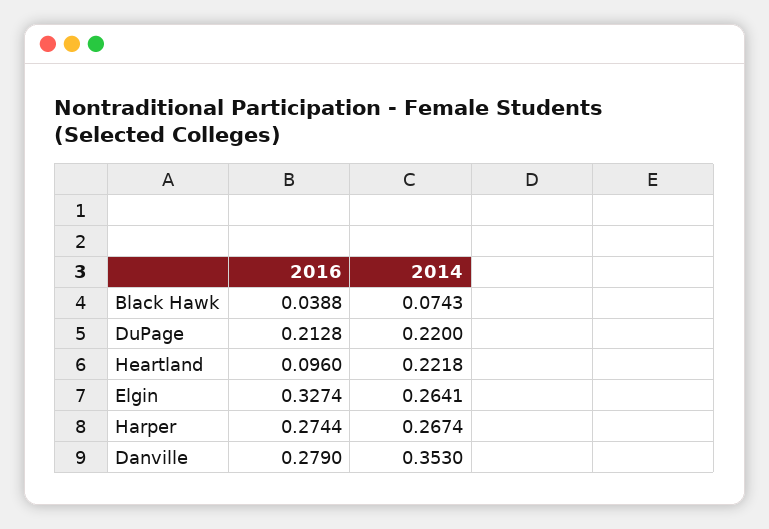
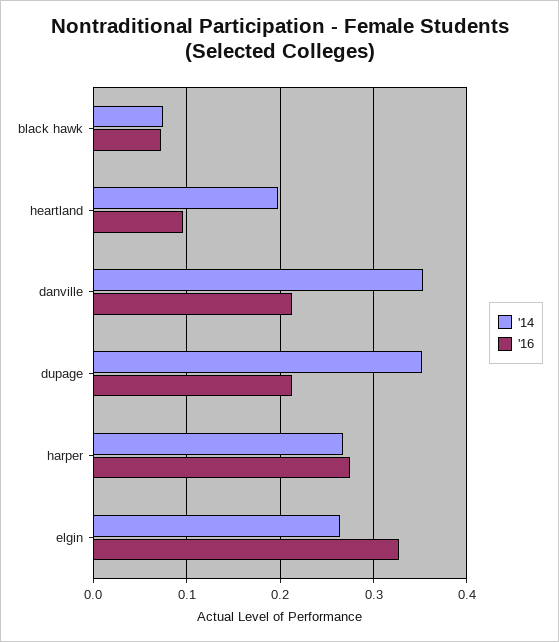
2016, Black Hawk: 0.0388 -> 0.07
2014, DuPage: 0.22 -> 0.35
2014, Heartland: 0.2218 -> 0.2
2016, Danville: 0.279 -> 0.21

